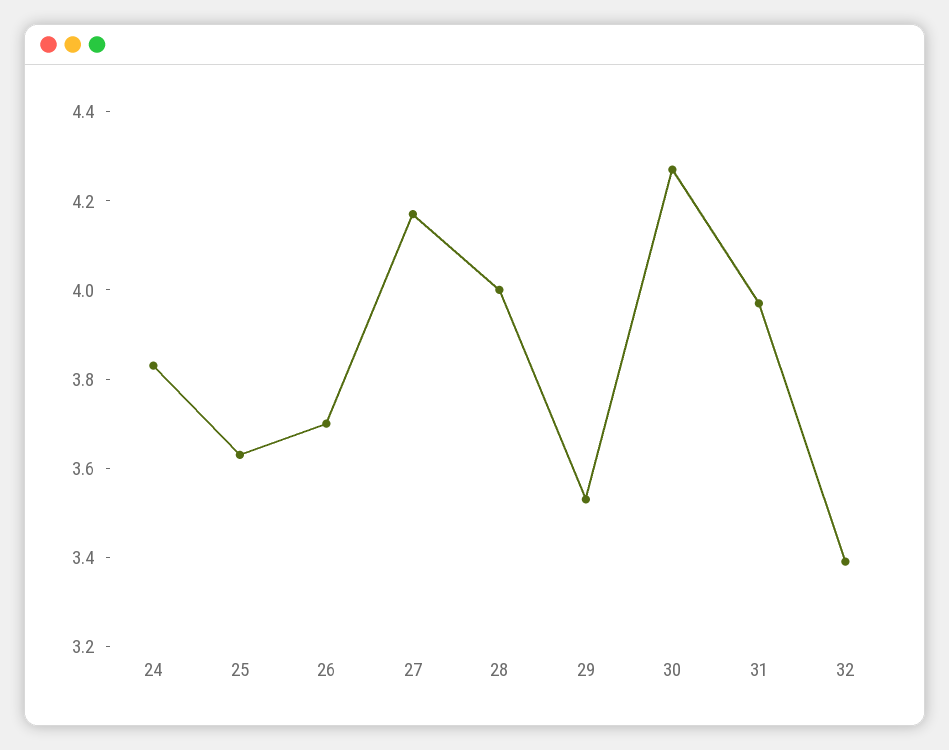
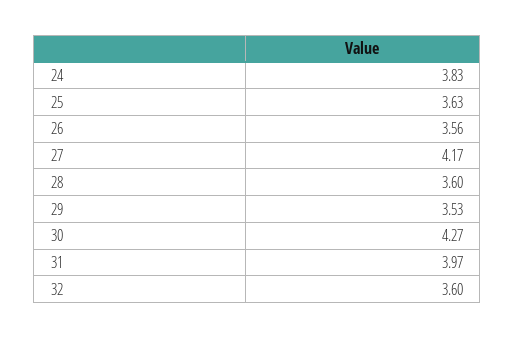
26: 3.7 -> 3.56
28: 4 -> 3.6
32: 3.4 -> 3.6

